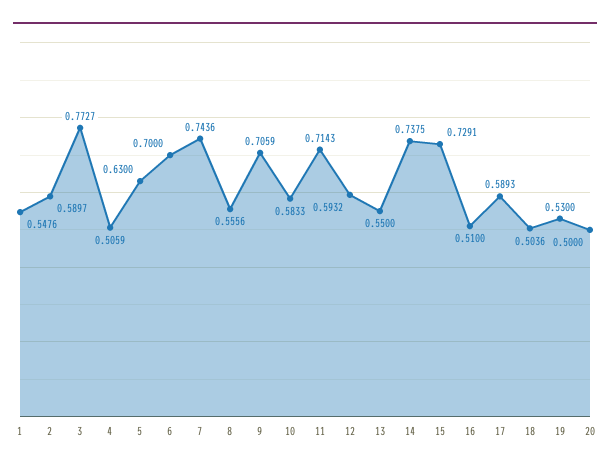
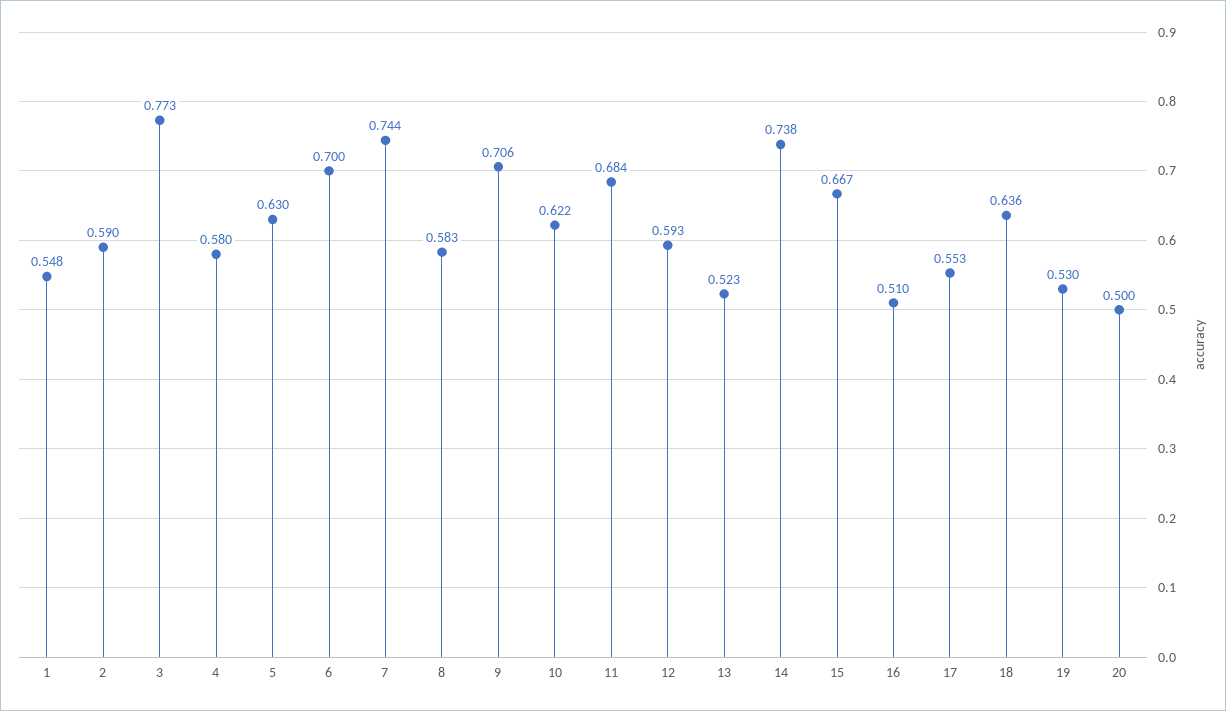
4: 0.5059 -> 0.58
8: 0.5556 -> 0.583
10: 0.5833 -> 0.622
11: 0.7143 -> 0.684
13: 0.55 -> 0.523
15: 0.7291 -> 0.667
17: 0.5893 -> 0.553
18: 0.5036 -> 0.636

